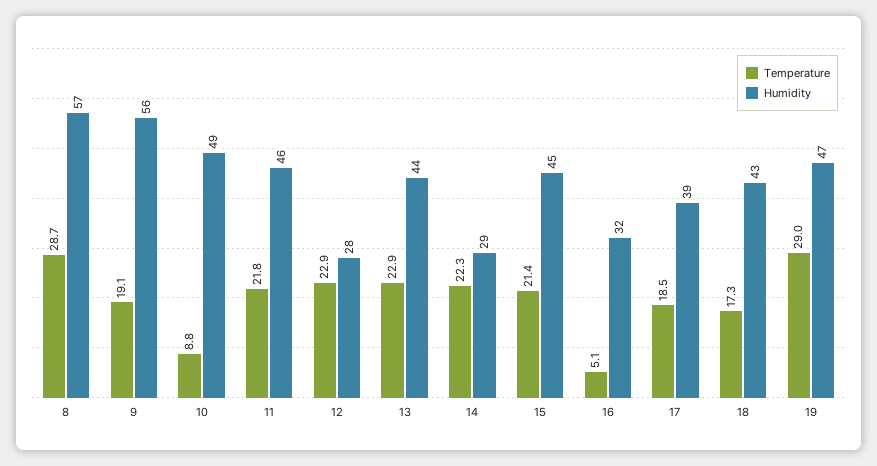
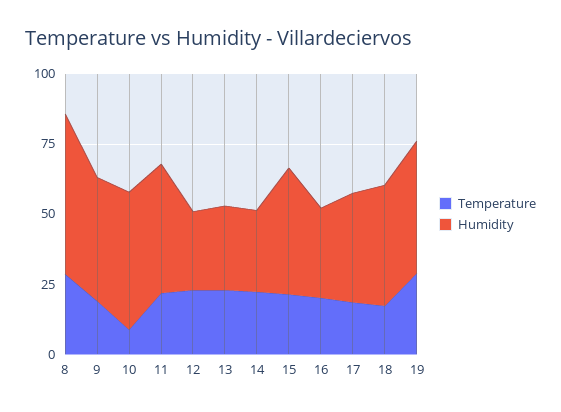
Humidity, 9: 56 -> 45
Humidity, 13: 44 -> 30
Temperature, 16: 5.1 -> 20

